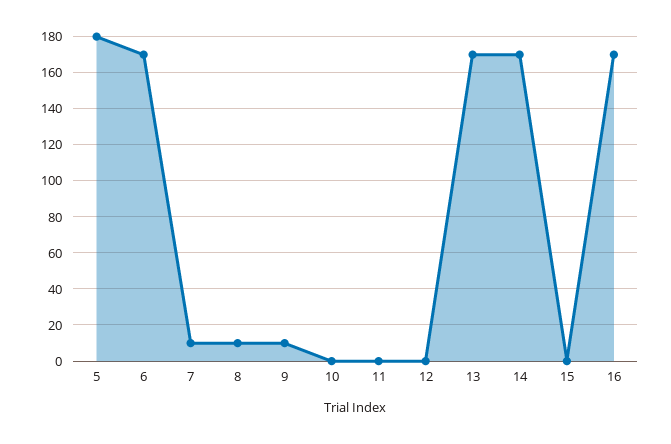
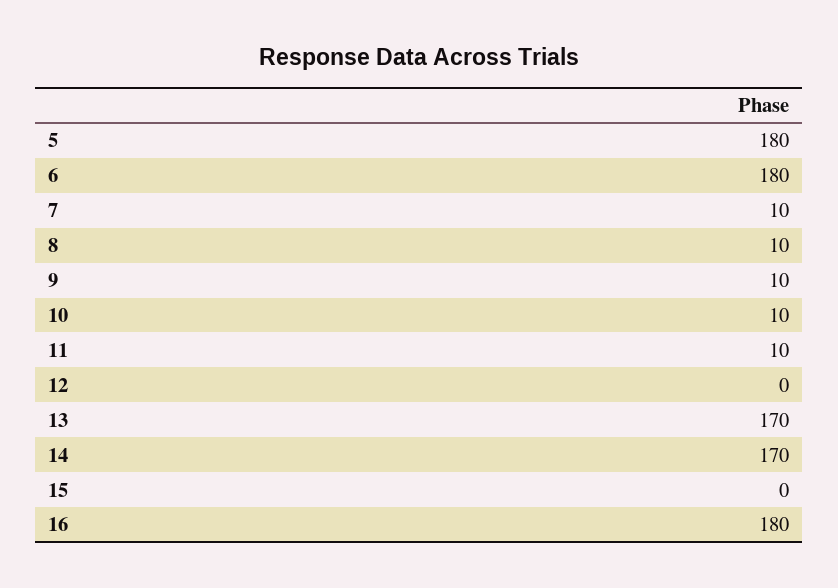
6: 170 -> 180
10: 0 -> 10
11: 0 -> 10
16: 170 -> 180

